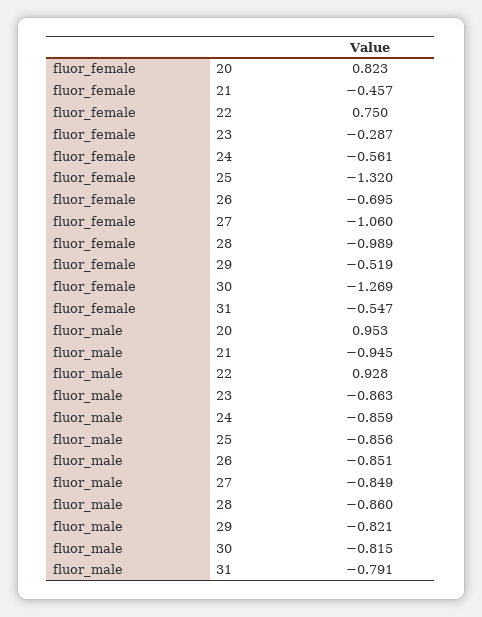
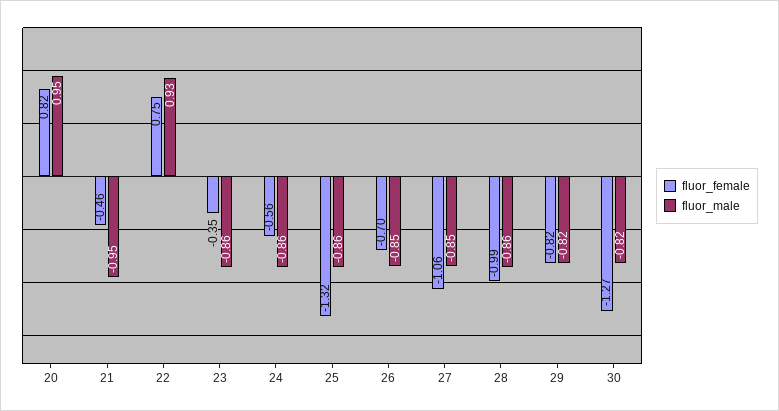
fluor_female, 23: -0.287 -> -0.35
fluor_female, 29: -0.519 -> -0.82
fluor_female, 31: -0.547 -> none
fluor_male, 31: -0.791 -> none

